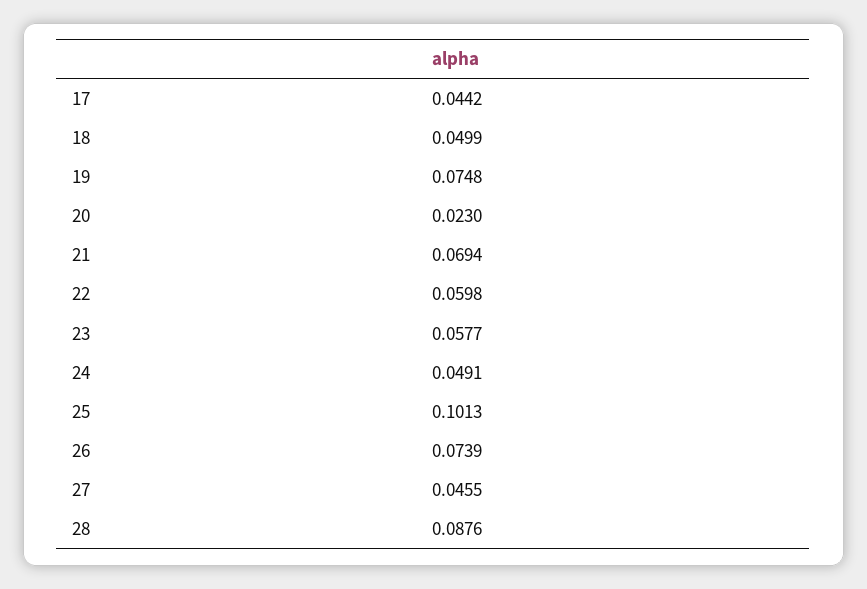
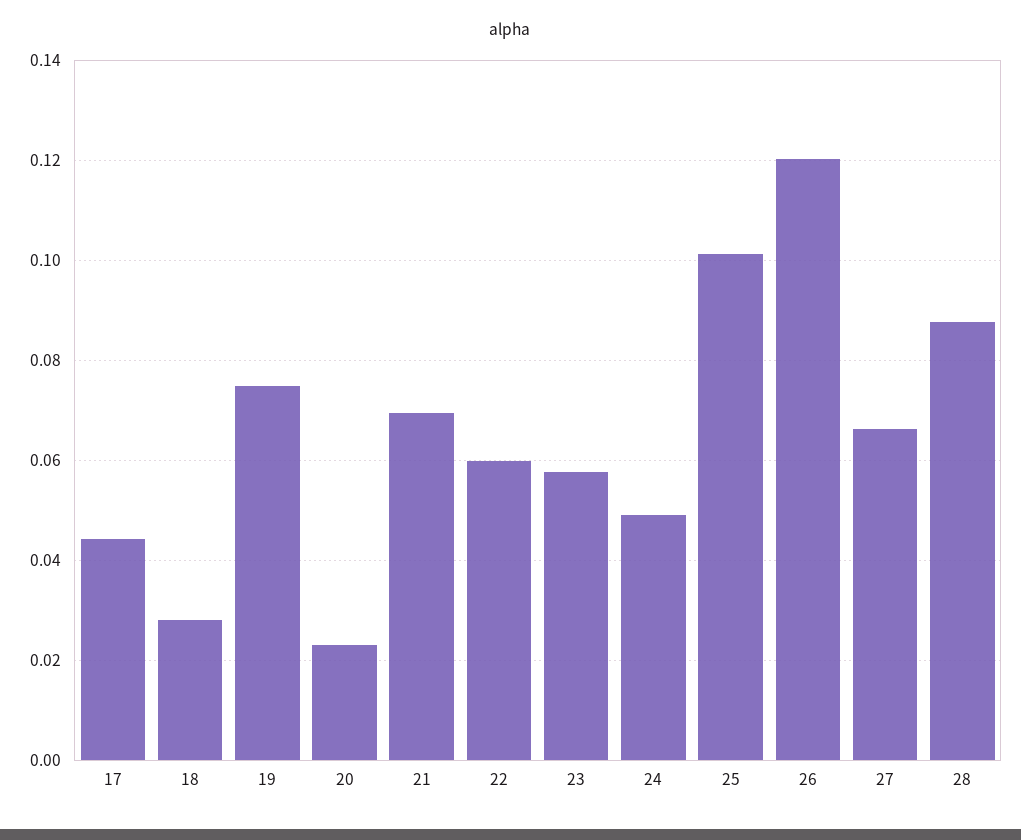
18: 0.0499 -> 0.028
26: 0.0739 -> 0.12
27: 0.0455 -> 0.066

